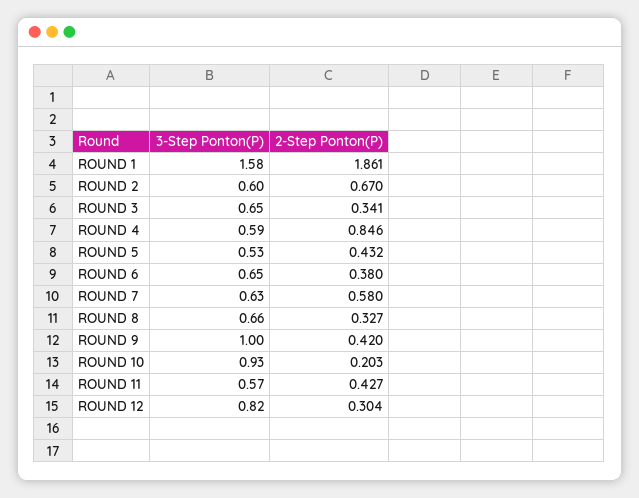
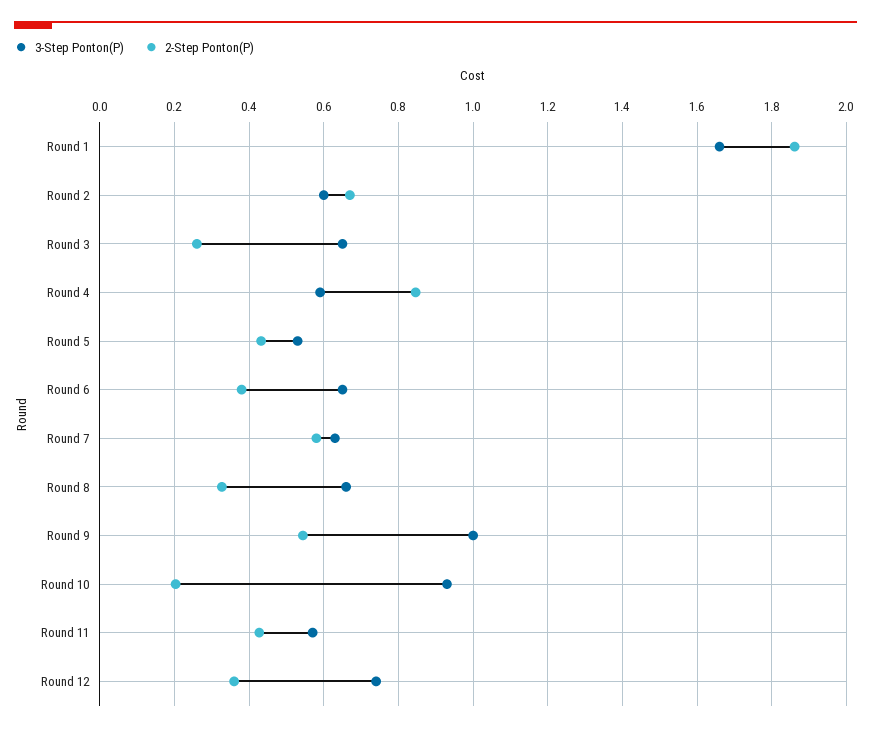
3-Step Ponton(P), ROUND 1: 1.58 -> 1.66
2-Step Ponton(P), ROUND 3: 0.341 -> 0.26
2-Step Ponton(P), ROUND 9: 0.42 -> 0.54
3-Step Ponton(P), ROUND 12: 0.82 -> 0.74
2-Step Ponton(P), ROUND 12: 0.304 -> 0.36

